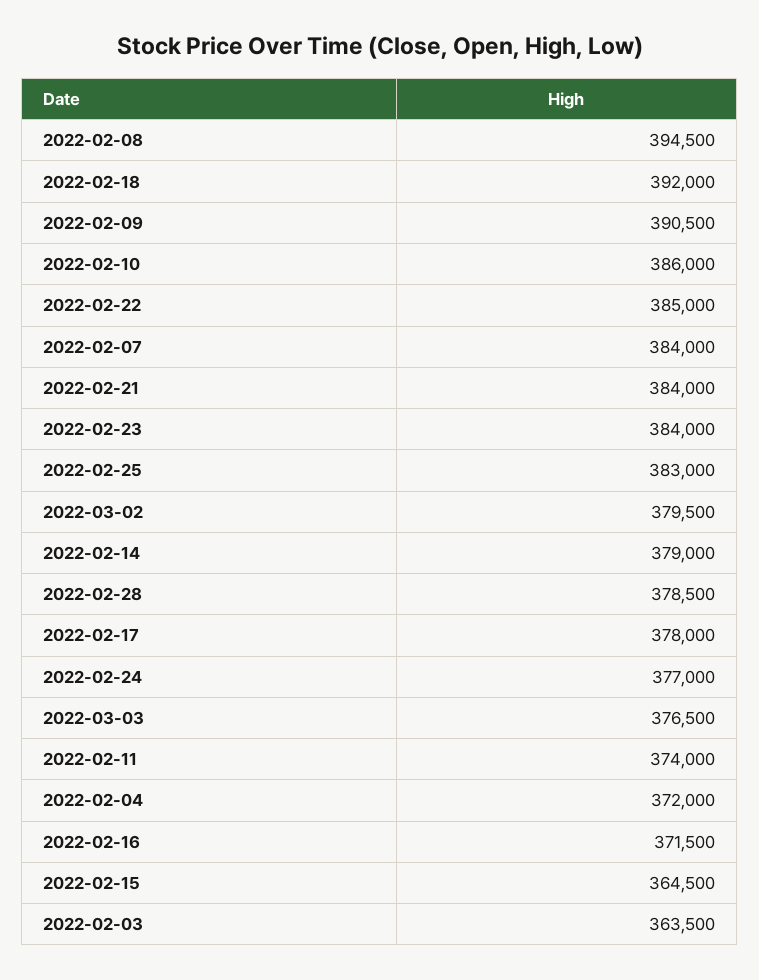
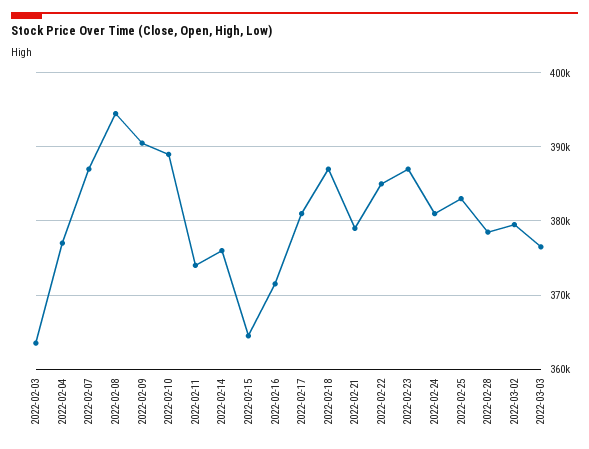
2022-02-18: 392000 -> 387000
2022-02-10: 386000 -> 389000
2022-02-07: 384000 -> 387000
2022-02-21: 384000 -> 379000
2022-02-23: 384000 -> 387000
2022-02-14: 379000 -> 376000
2022-02-17: 378000 -> 381000
2022-02-24: 377000 -> 381000
2022-02-04: 372000 -> 377000

